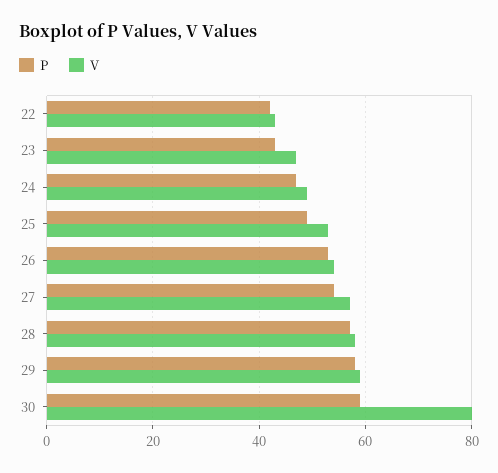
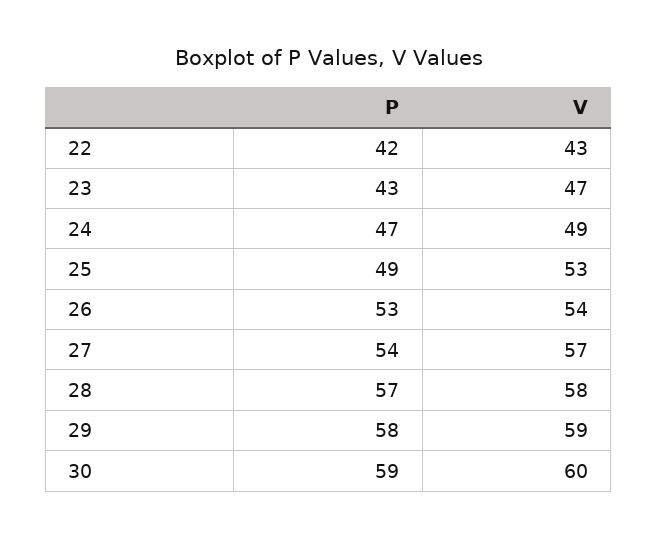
V, 30: 80 -> 60

